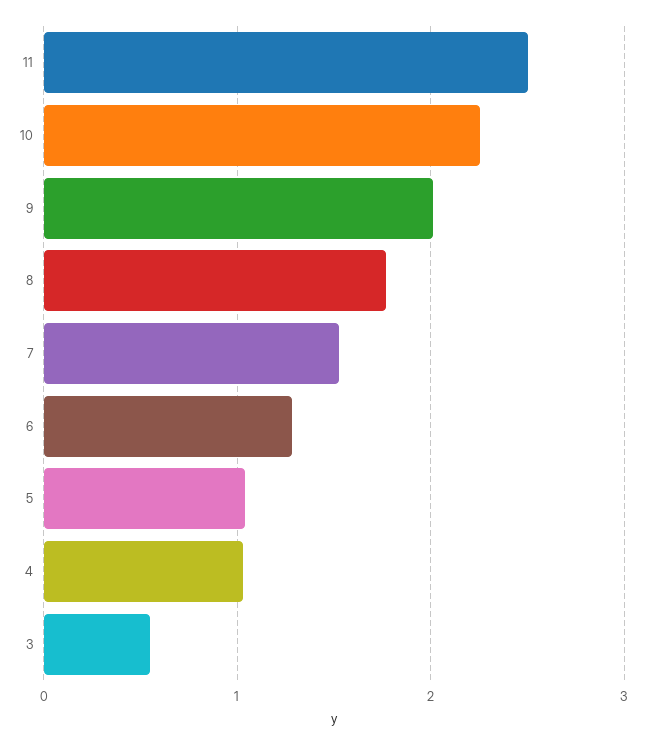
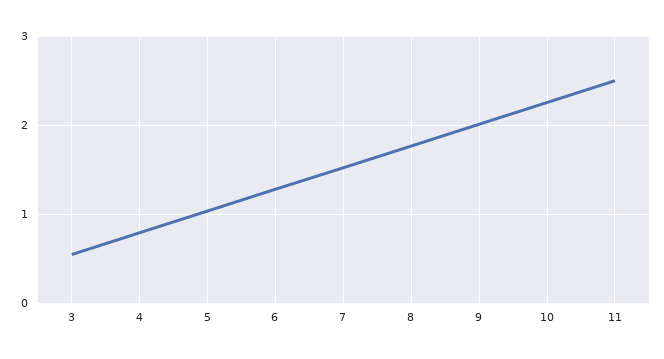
4: 1 -> 0.8

